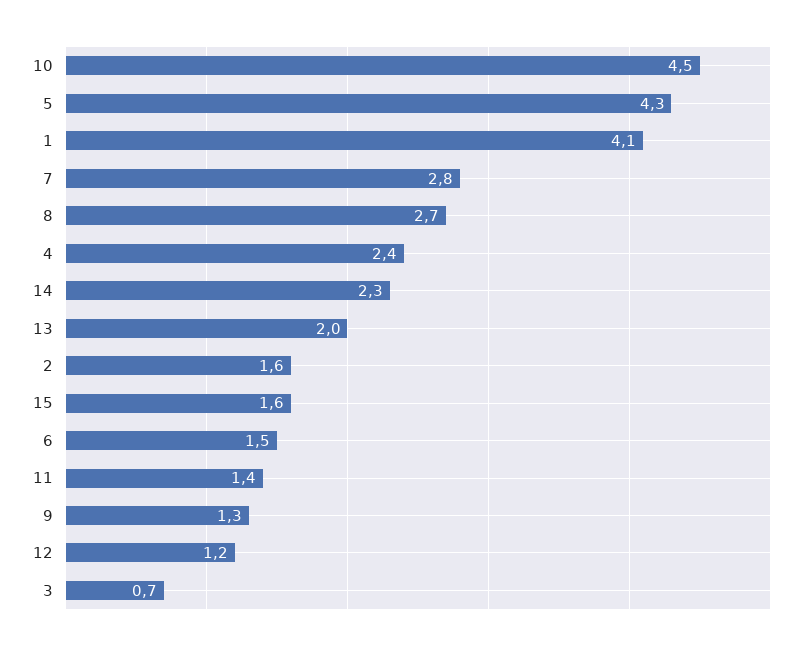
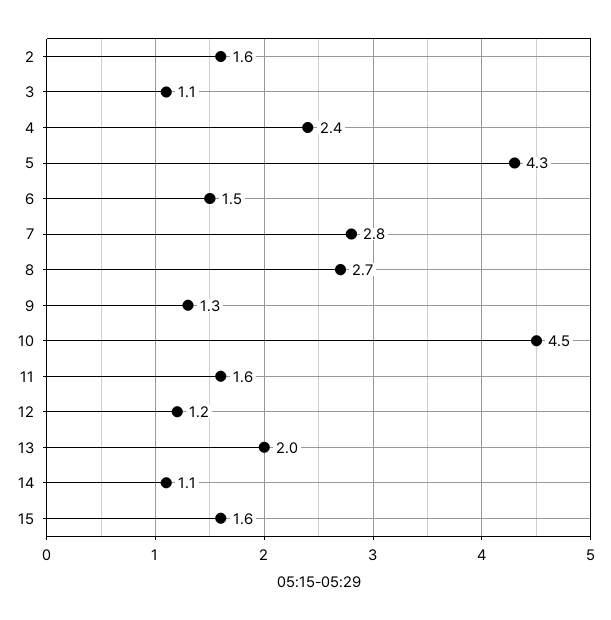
1: 4.1 -> none
14: 2.3 -> 1.1
11: 1.4 -> 1.6
3: 0.7 -> 1.1

